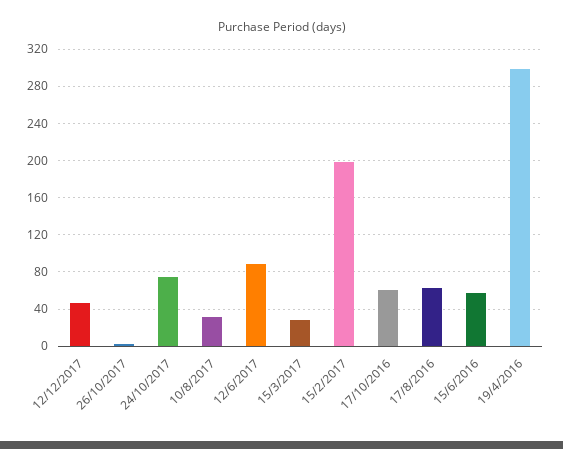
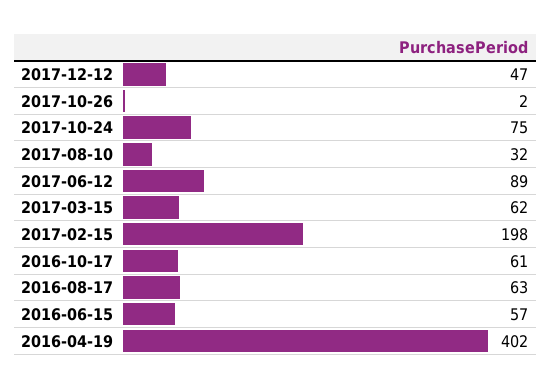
15/3/2017: 30 -> 62
19/4/2016: 300 -> 402

